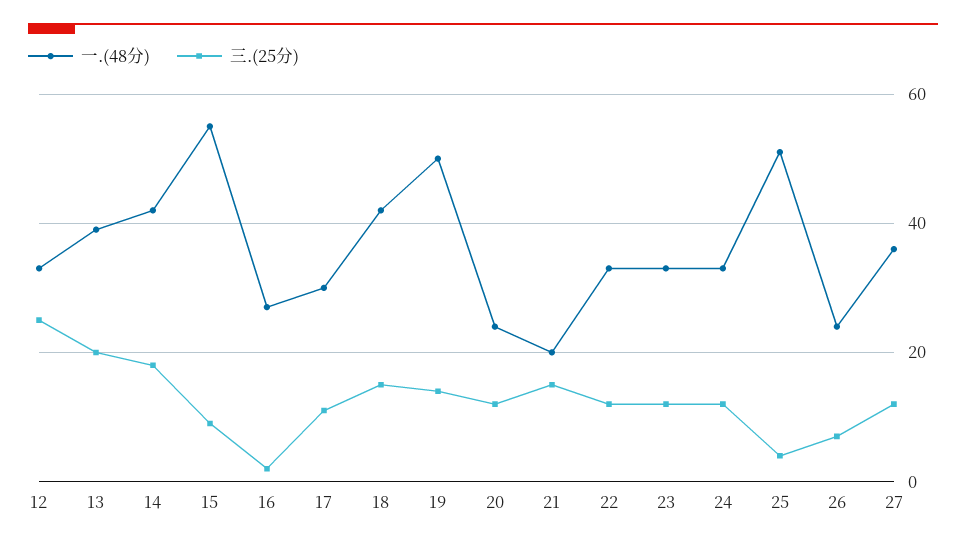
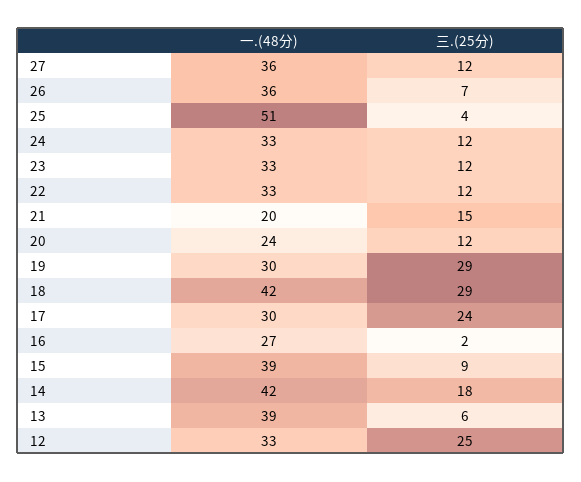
三.(25分), 13: 20 -> 6
一.(48分), 15: 55 -> 39
三.(25分), 17: 10 -> 24
三.(25分), 18: 15 -> 29
一.(48分), 19: 50 -> 30
三.(25分), 19: 15 -> 29
一.(48分), 26: 25 -> 36

